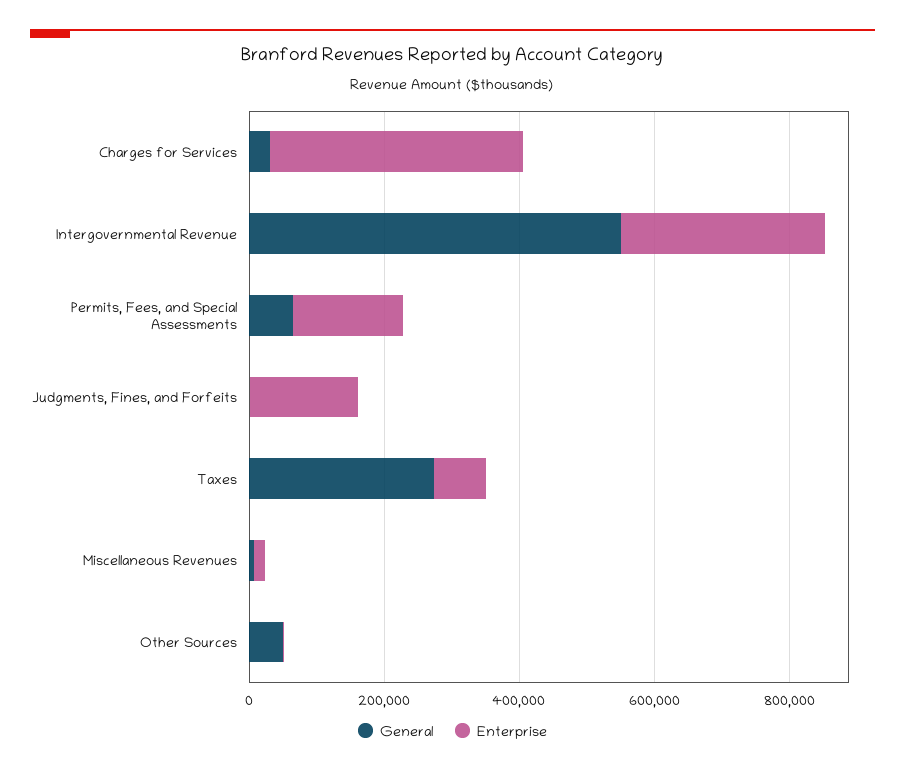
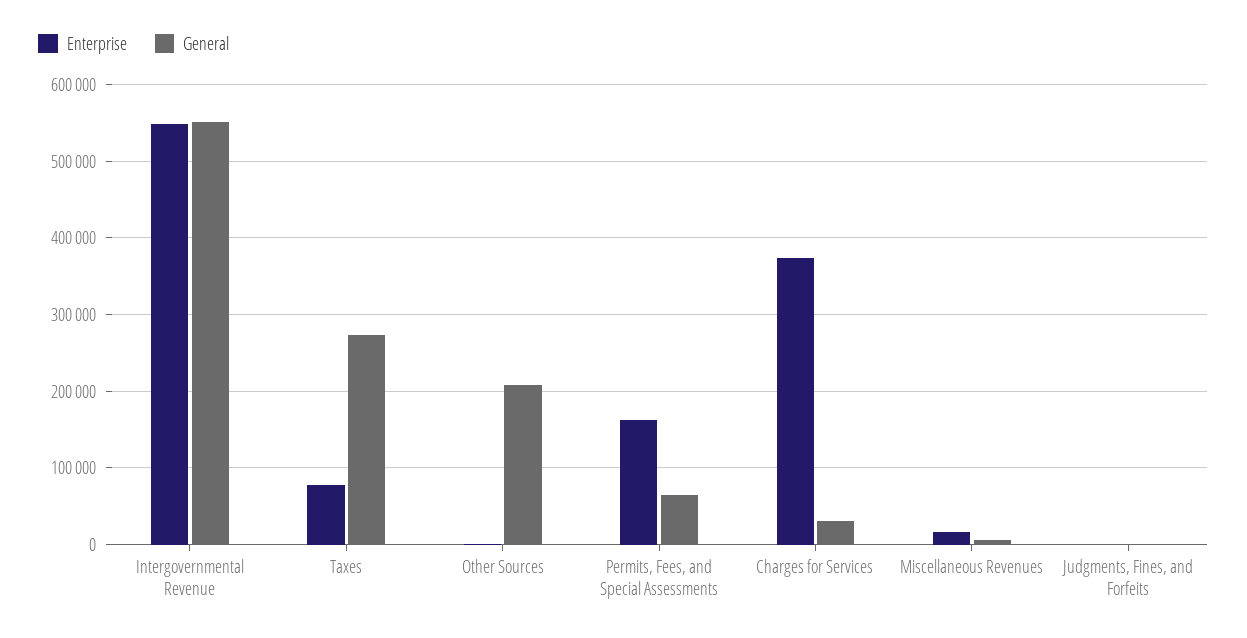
Enterprise, Intergovernmental Revenue: 300000 -> 550000
Enterprise, Judgments, Fines, and Forfeits: 150000 -> 0
General, Other Sources: 50000 -> 210000

